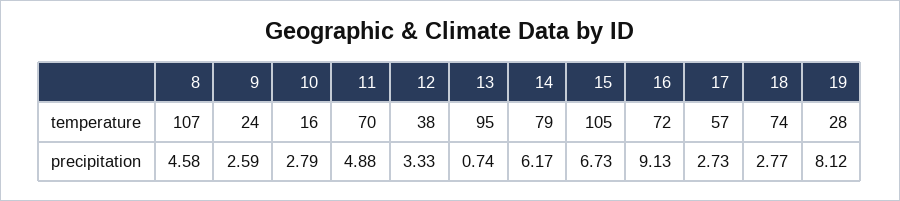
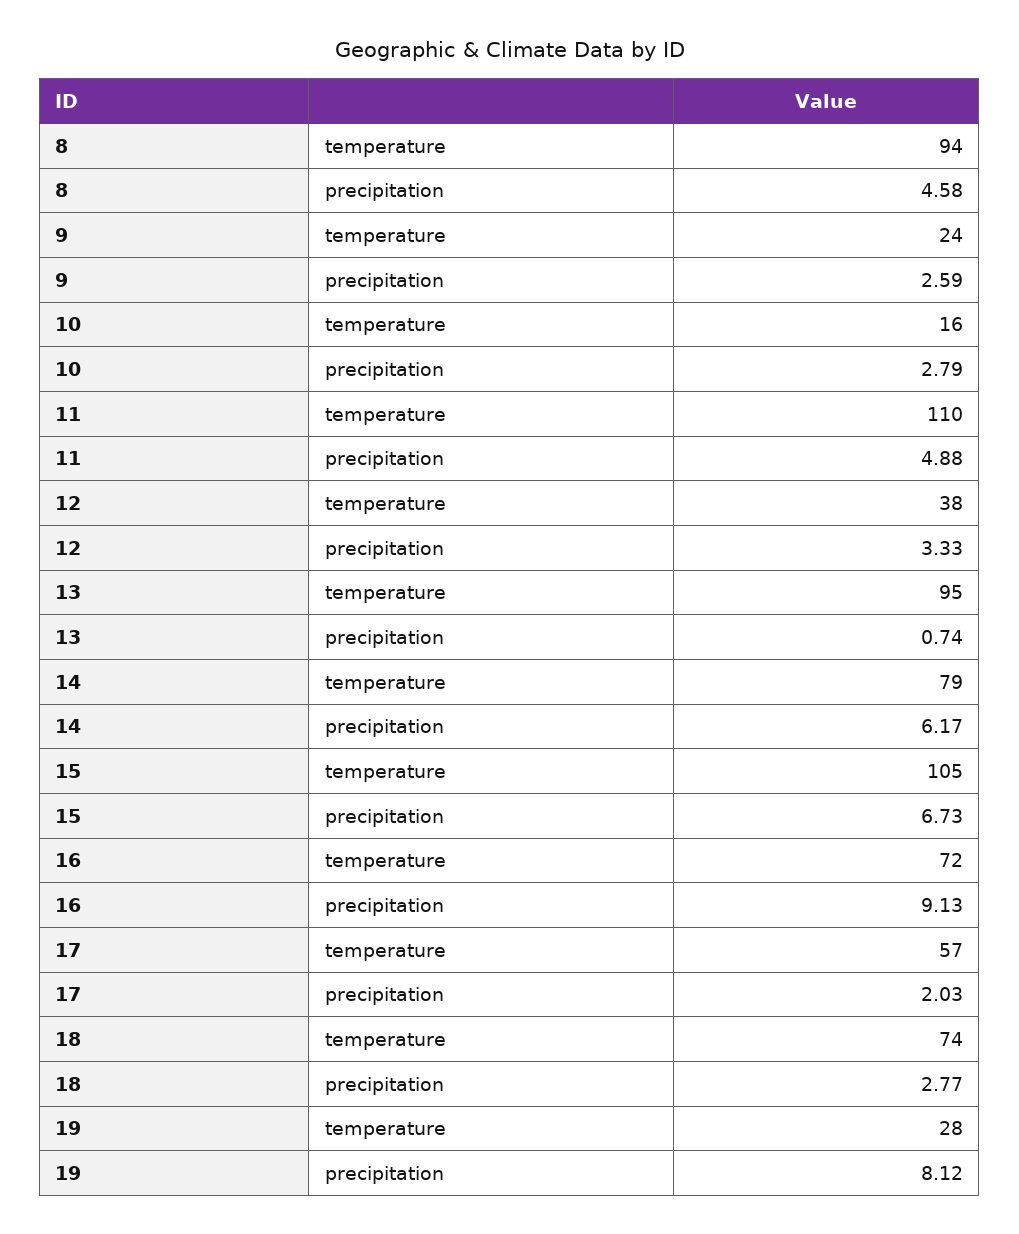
8, temperature: 107 -> 94
11, temperature: 70 -> 110
17, precipitation: 2.73 -> 2.03

